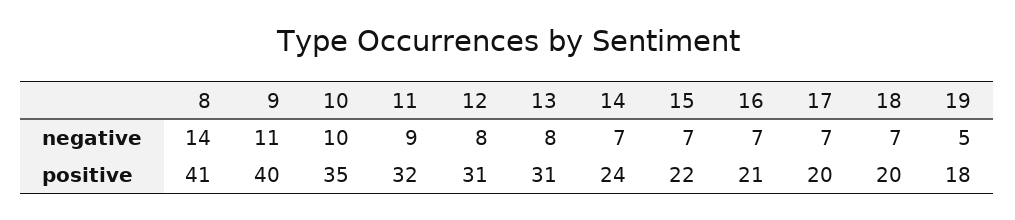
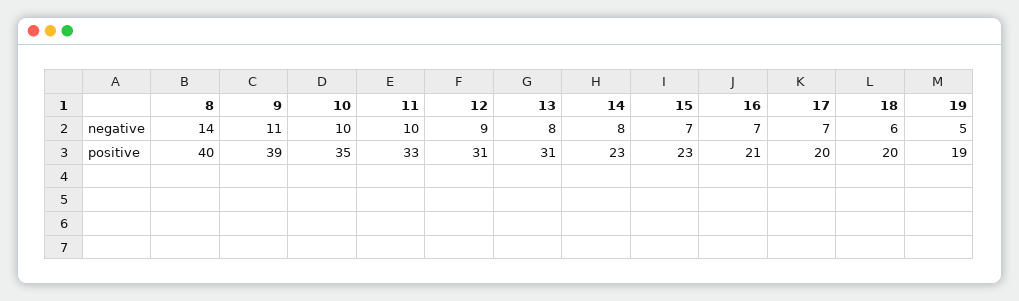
11, negative: 9 -> 10
12, negative: 8 -> 9
14, negative: 7 -> 8
18, negative: 7 -> 6
8, positive: 41 -> 40
9, positive: 40 -> 39
11, positive: 32 -> 33
14, positive: 24 -> 23
15, positive: 22 -> 23
19, positive: 18 -> 19

